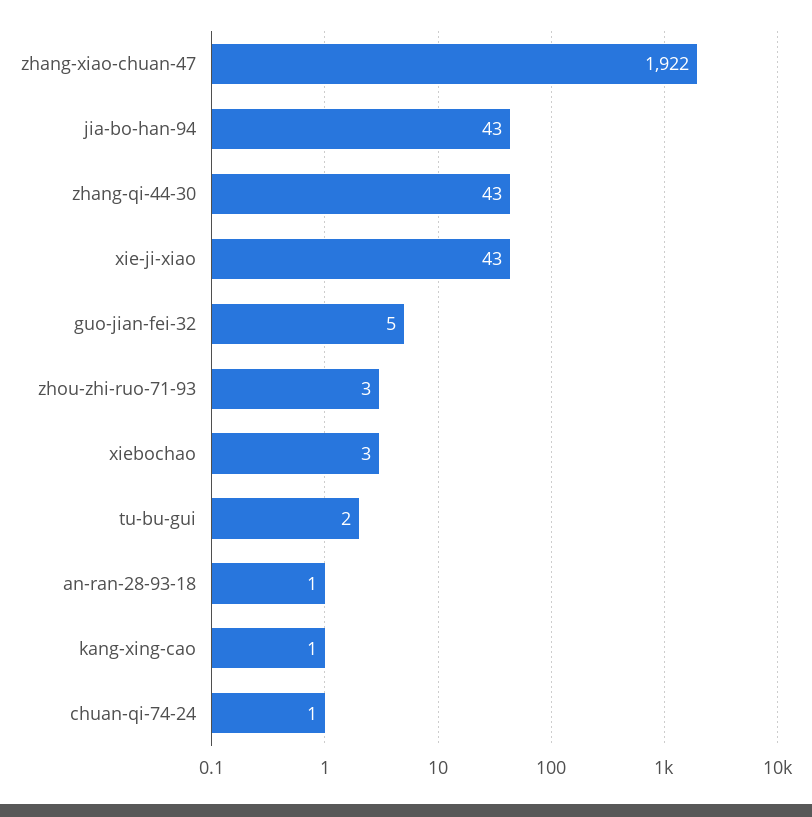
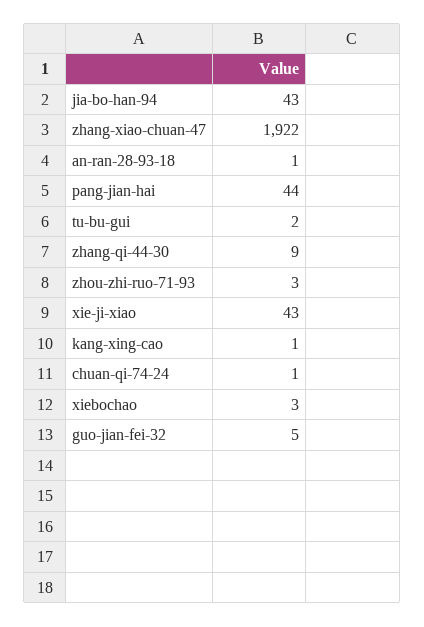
zhang-qi-44-30: 43 -> 9
pang-jian-hai: none -> 44

